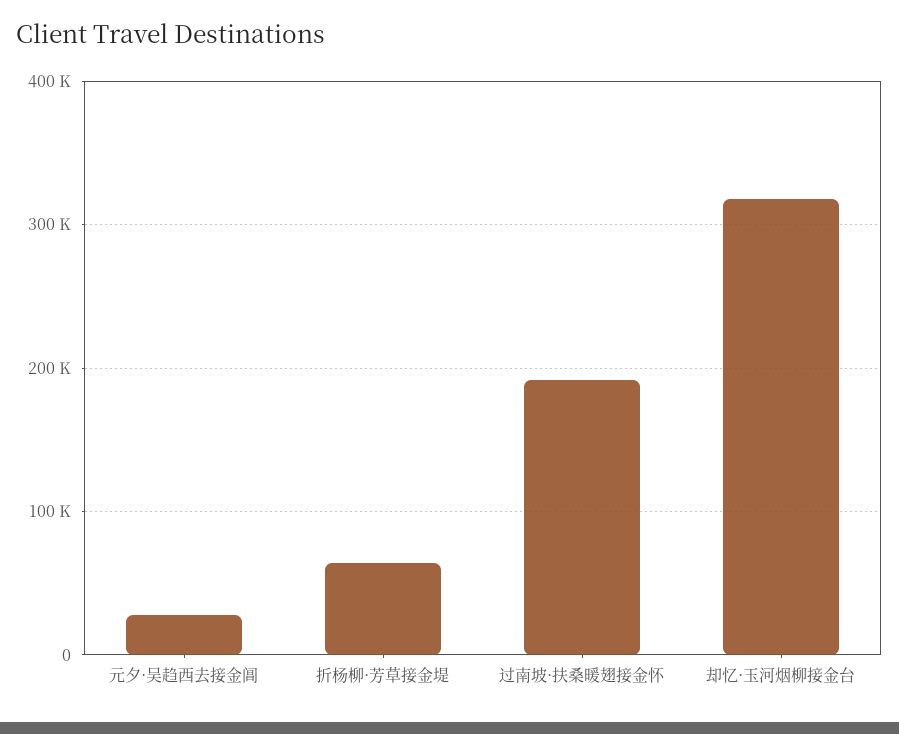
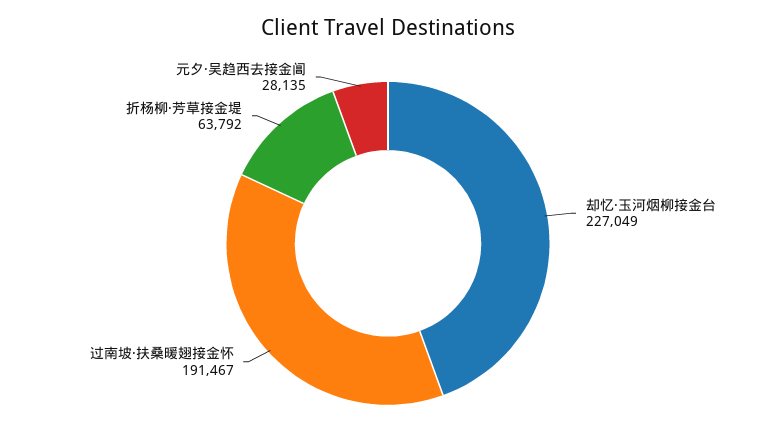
却忆·玉河烟柳接金台: 320000 -> 227049

